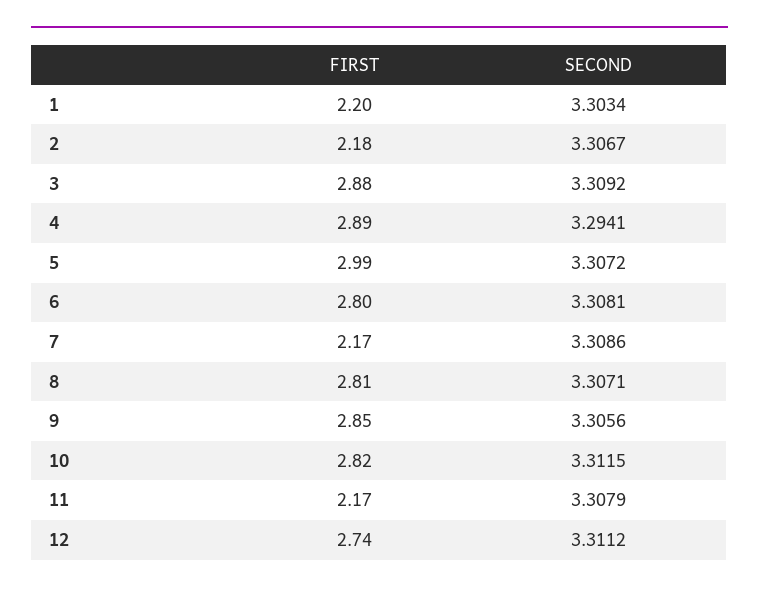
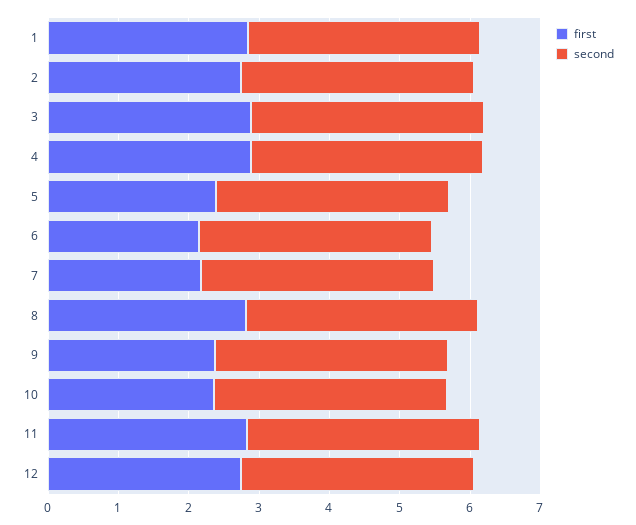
FIRST, 1: 2.2 -> 2.8
FIRST, 2: 2.18 -> 2.8
FIRST, 5: 2.99 -> 2.4
FIRST, 6: 2.8 -> 2.2
FIRST, 9: 2.85 -> 2.4
FIRST, 10: 2.82 -> 2.4
FIRST, 11: 2.17 -> 2.8

